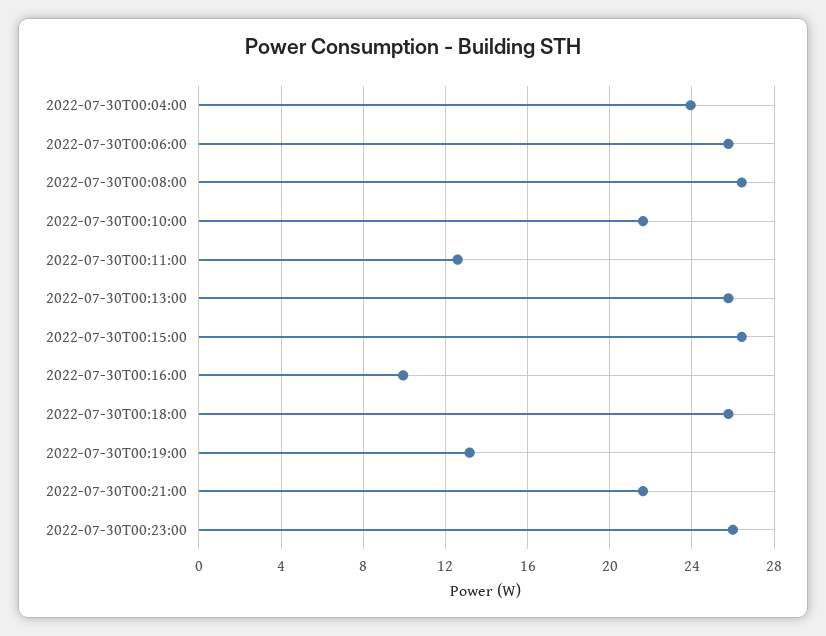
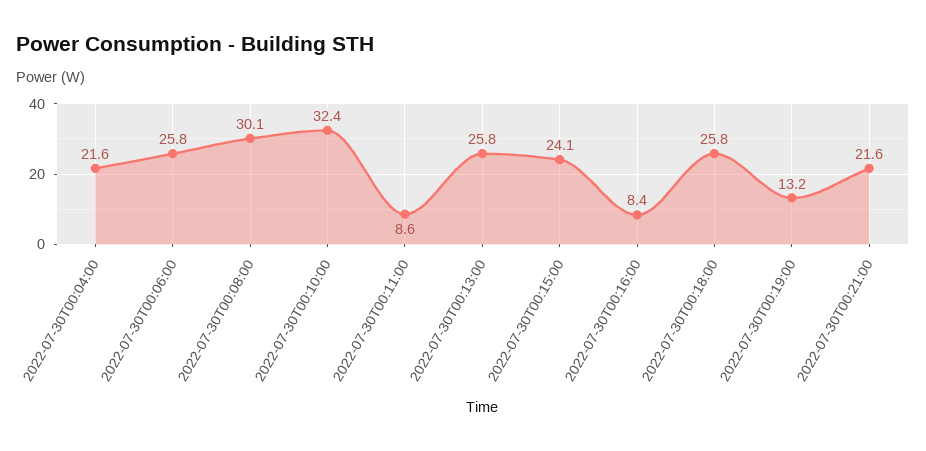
2022-07-30T00:04:00: 24 -> 21.6
2022-07-30T00:08:00: 26.5 -> 30.1
2022-07-30T00:10:00: 21.5 -> 32.4
2022-07-30T00:11:00: 12.5 -> 8.6
2022-07-30T00:15:00: 26.5 -> 24.1
2022-07-30T00:16:00: 10 -> 8.4
2022-07-30T00:23:00: 26 -> none

